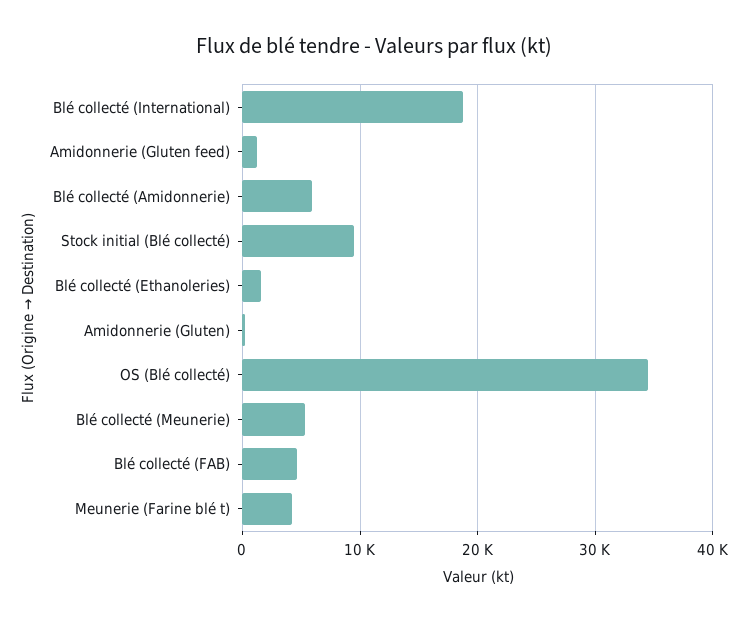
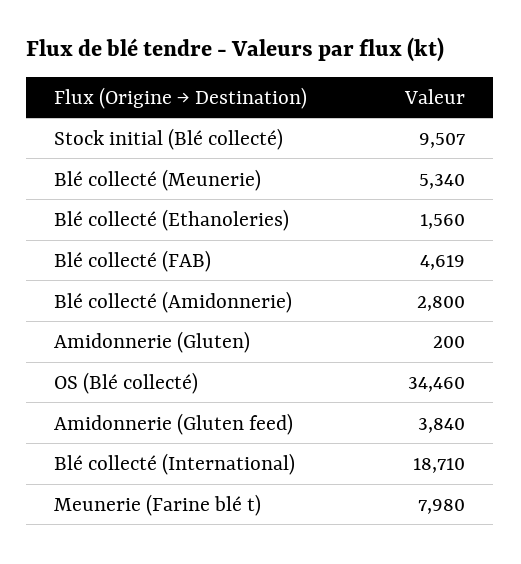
Amidonnerie (Gluten feed): 1000 -> 3840
Blé collecté (Amidonnerie): 6000 -> 2800
Meunerie (Farine blé t): 4000 -> 7980

